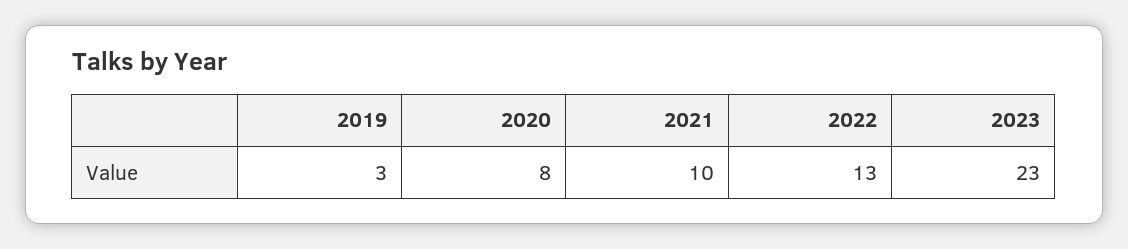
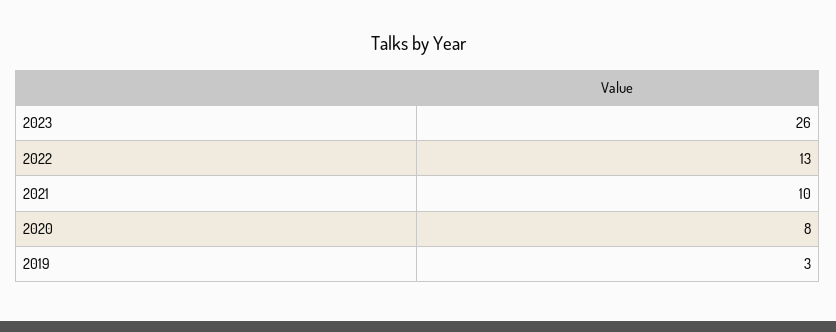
2023: 23 -> 26

